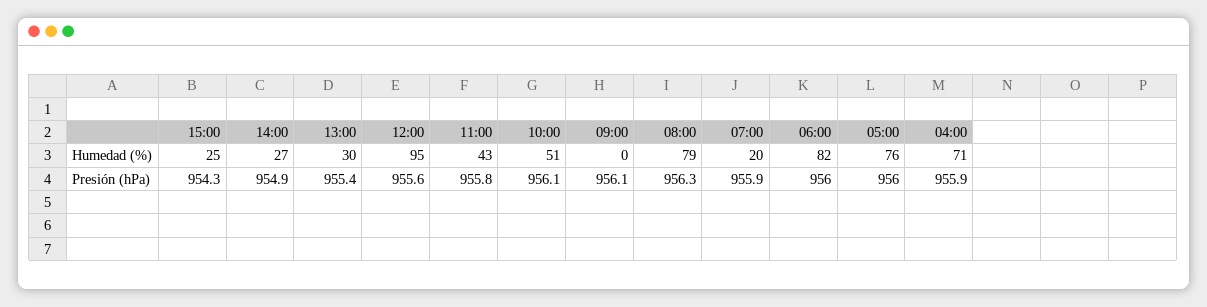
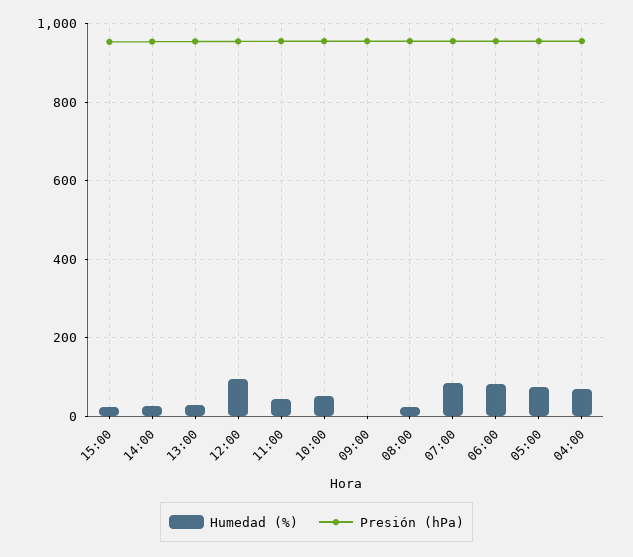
Humedad (%), 08:00: 79 -> 20
Humedad (%), 07:00: 20 -> 80

